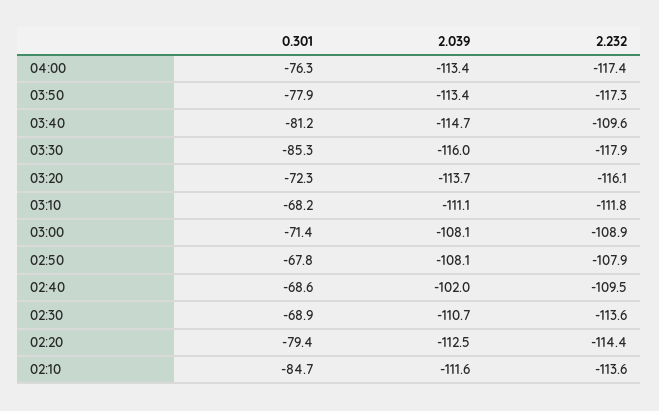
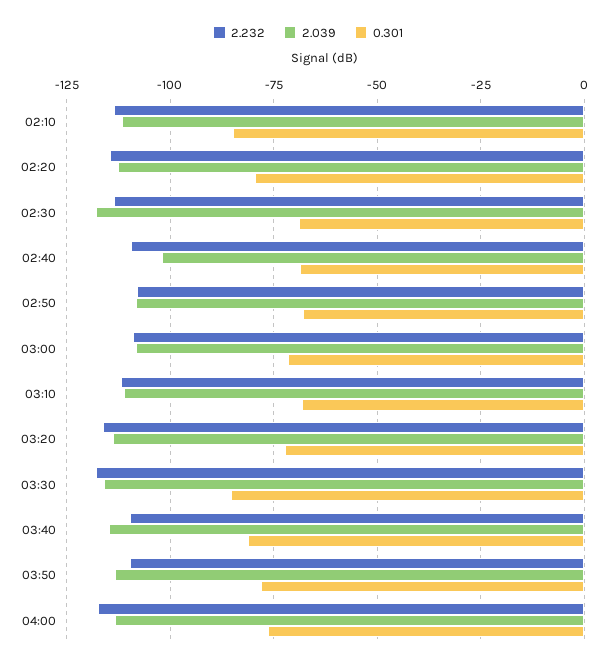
2.232, 03:50: -117.3 -> -110
2.039, 02:30: -110.7 -> -117.5

